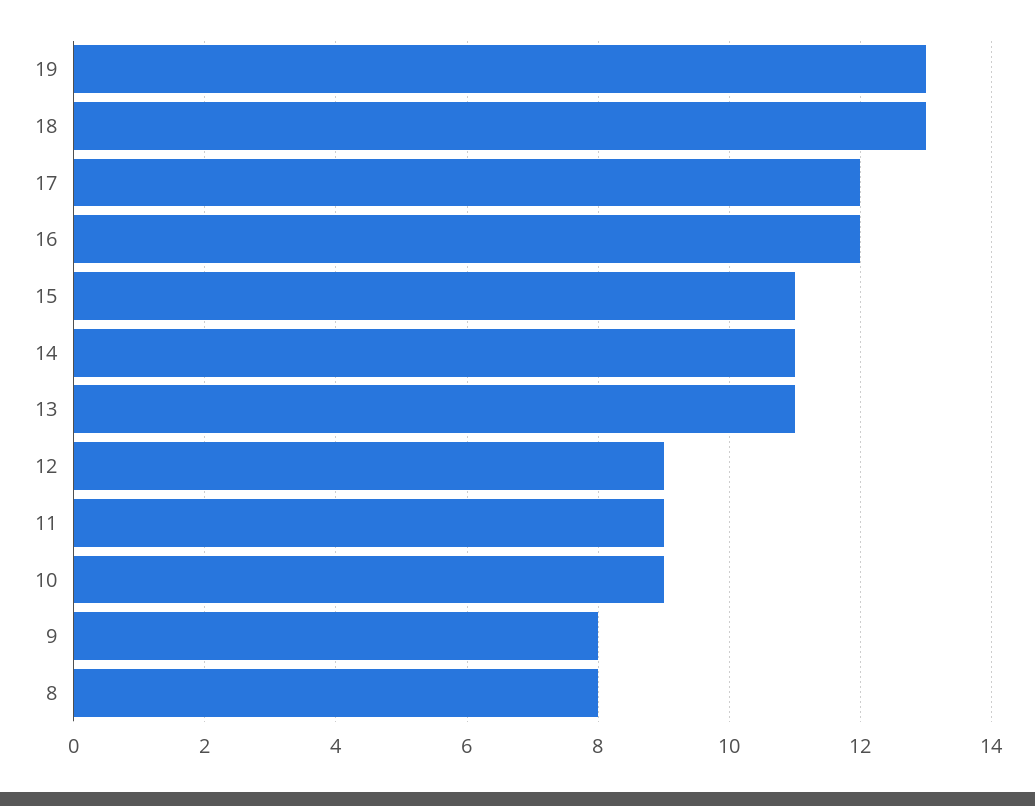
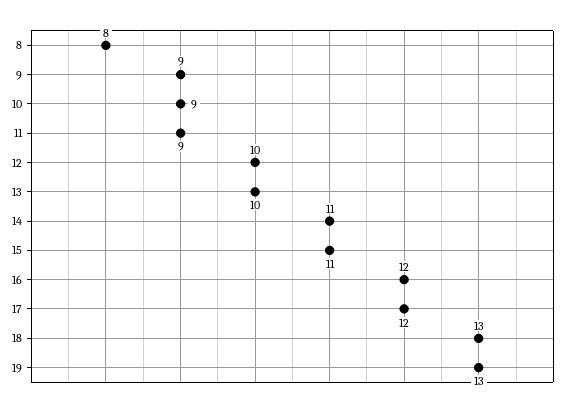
13: 11 -> 10
12: 9 -> 10
9: 8 -> 9

